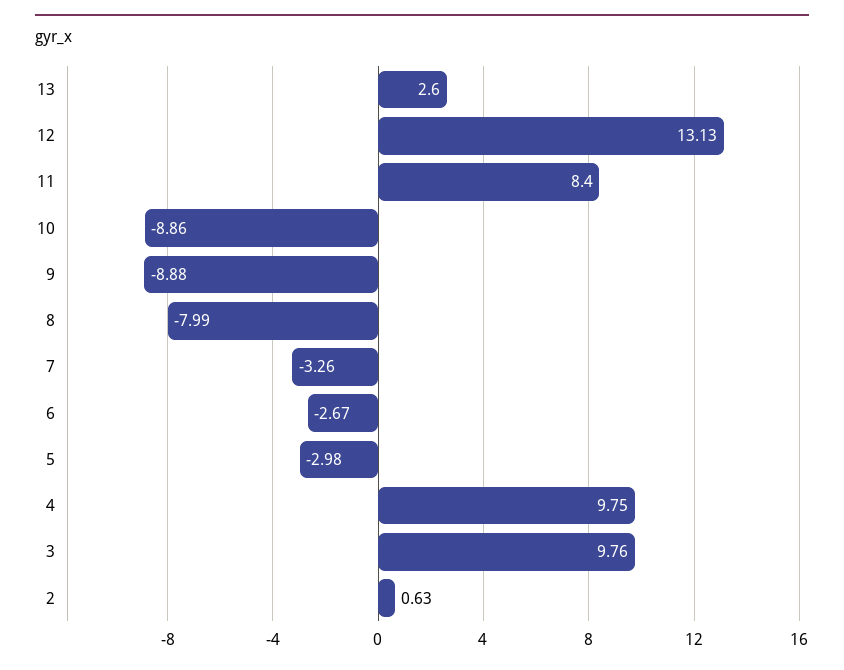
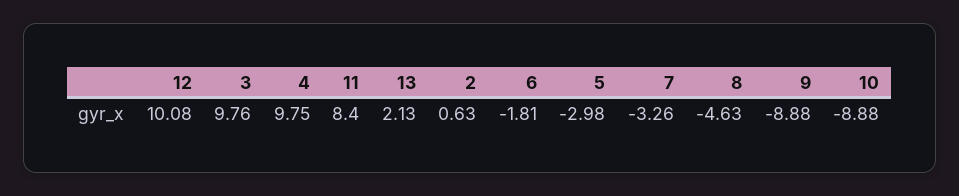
13: 2.6 -> 2.13
12: 13.13 -> 10.08
10: -8.86 -> -8.88
8: -7.99 -> -4.63
6: -2.67 -> -1.81

